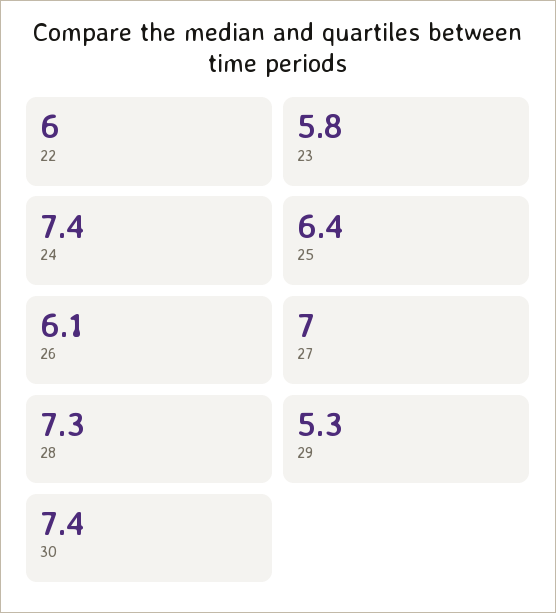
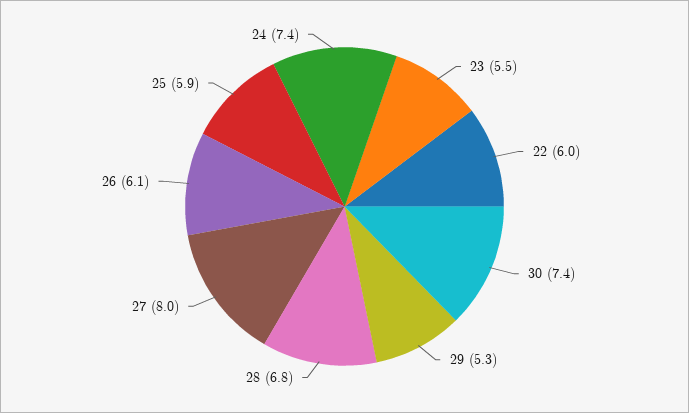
23: 5.8 -> 5.5
25: 6.4 -> 5.9
27: 7 -> 8
28: 7.3 -> 6.8

